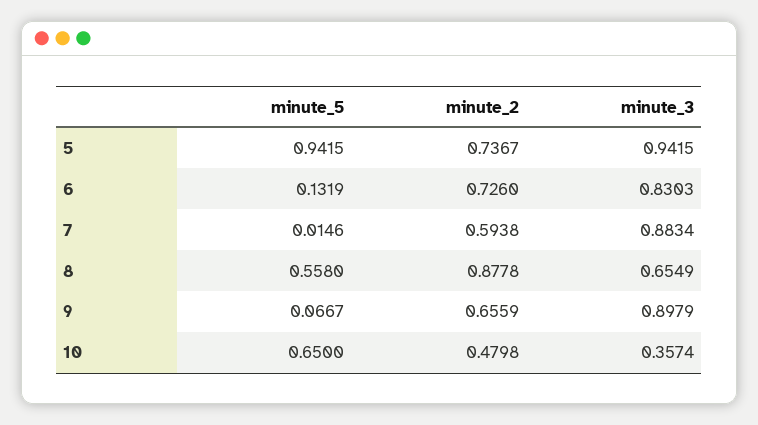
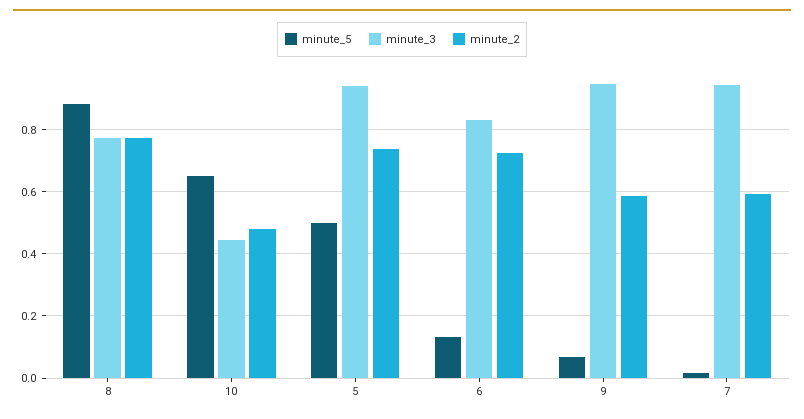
minute_5, 5: 0.9415 -> 0.5
minute_3, 7: 0.8834 -> 0.94
minute_5, 8: 0.558 -> 0.88
minute_2, 8: 0.8778 -> 0.78
minute_3, 8: 0.6549 -> 0.78
minute_2, 9: 0.6559 -> 0.58
minute_3, 9: 0.8979 -> 0.94
minute_3, 10: 0.3574 -> 0.44

